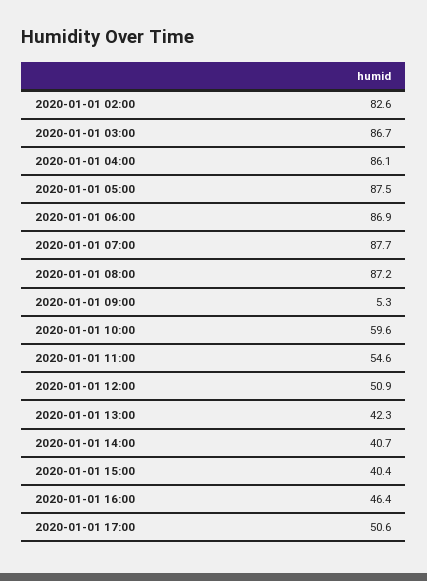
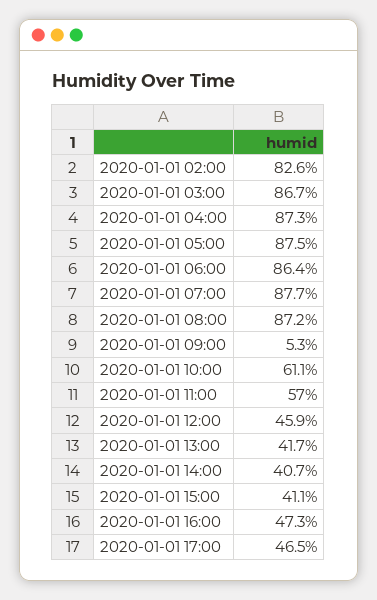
2020-01-01 04:00: 86.1 -> 87.3
2020-01-01 06:00: 86.9 -> 86.4
2020-01-01 10:00: 59.6 -> 61.1
2020-01-01 11:00: 54.6 -> 57
2020-01-01 12:00: 50.9 -> 45.9
2020-01-01 13:00: 42.3 -> 41.7
2020-01-01 15:00: 40.4 -> 41.1
2020-01-01 16:00: 46.4 -> 47.3
2020-01-01 17:00: 50.6 -> 46.5

